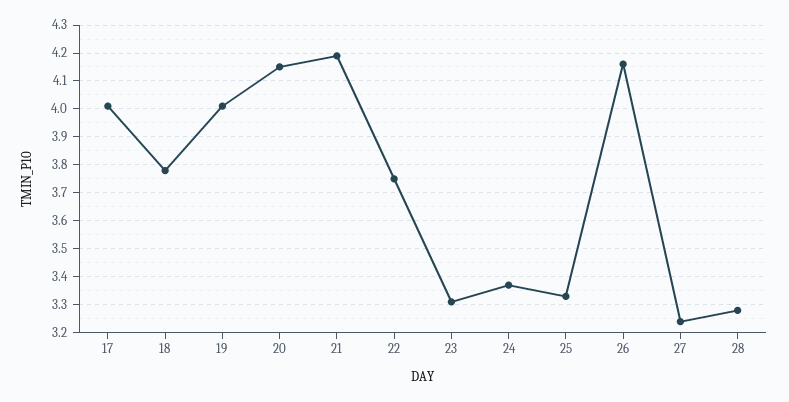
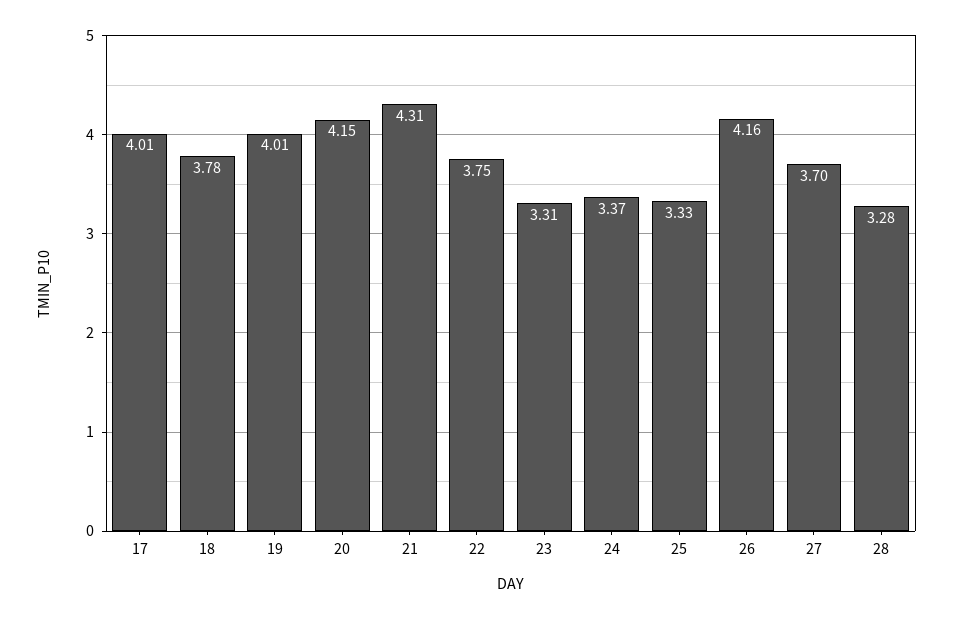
21: 4.2 -> 4.31
27: 3.25 -> 3.7

